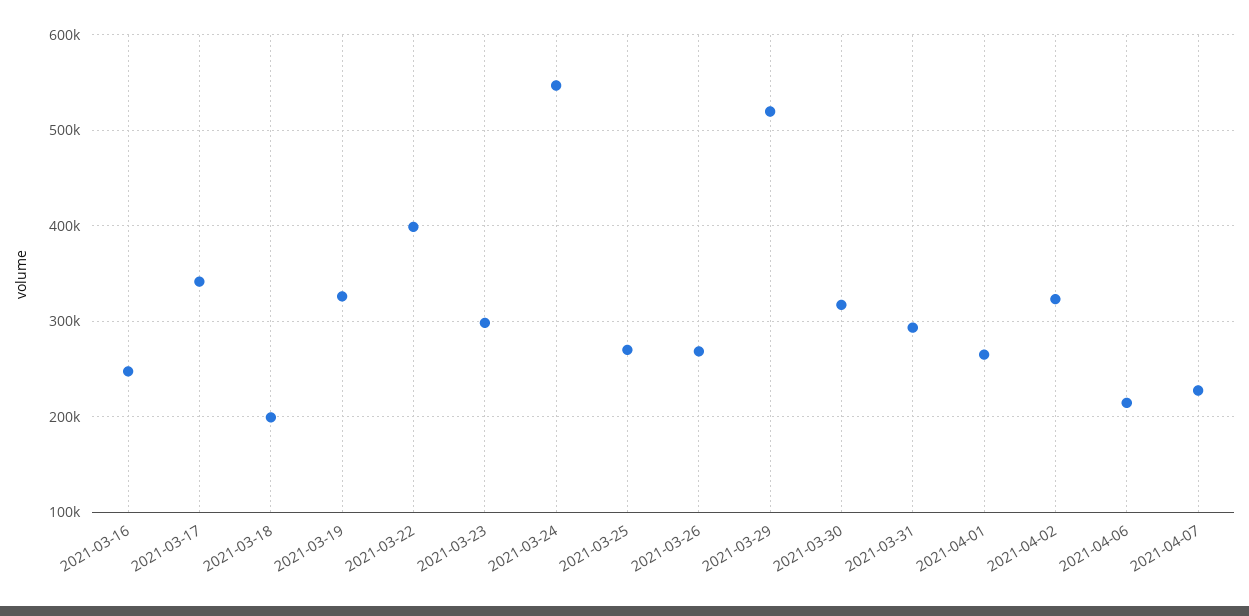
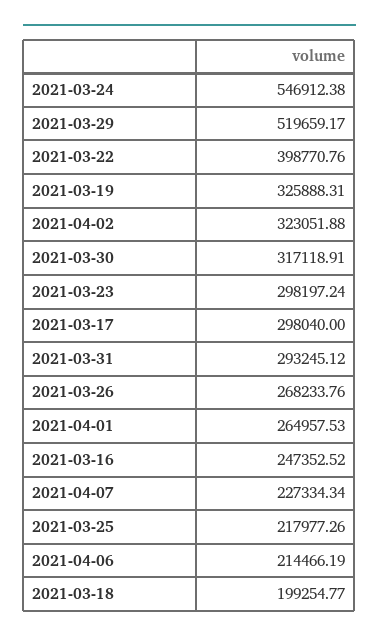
2021-03-17: 340000 -> 298040
2021-03-25: 270000 -> 217977.26

